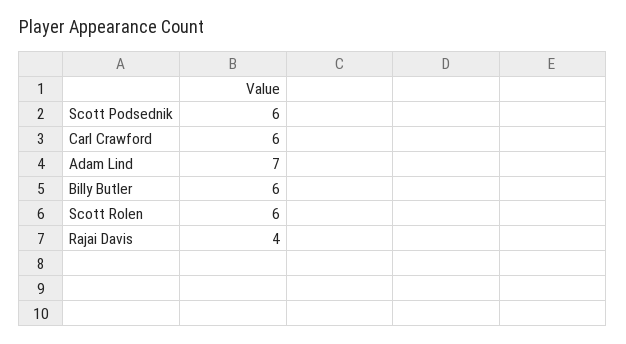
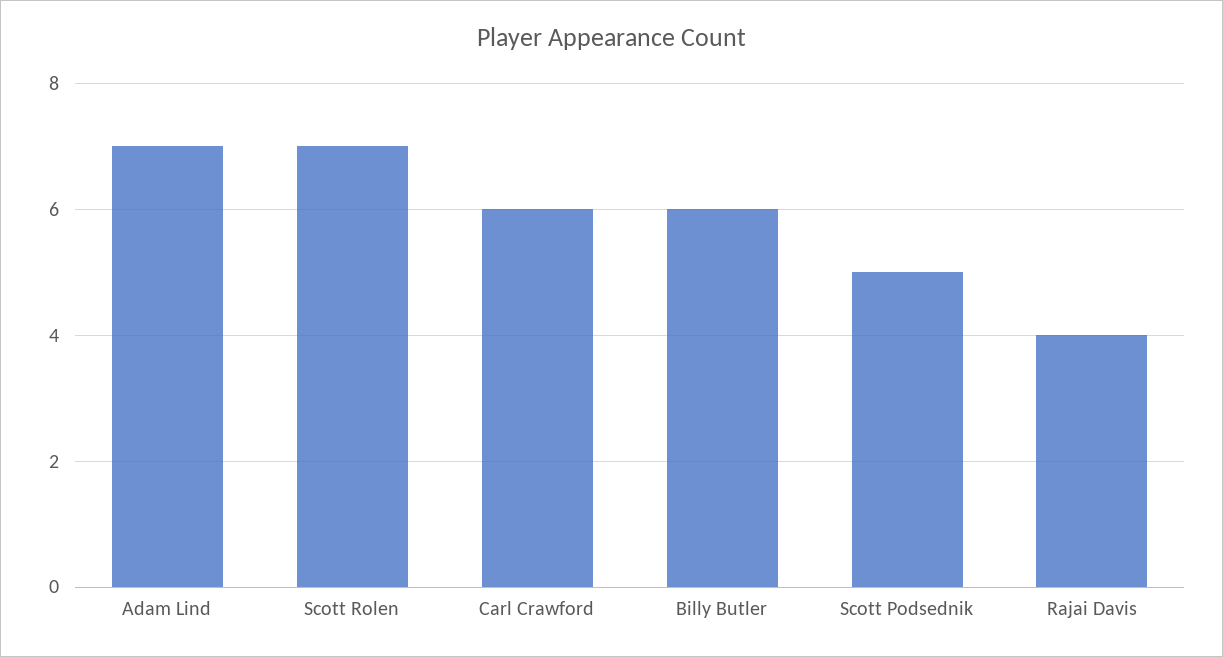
Scott Podsednik: 6 -> 5
Scott Rolen: 6 -> 7

